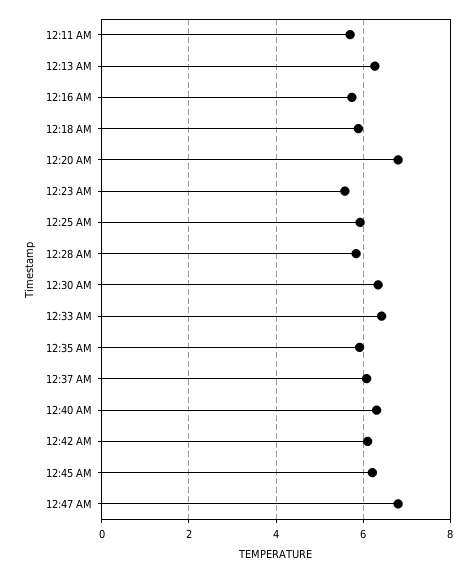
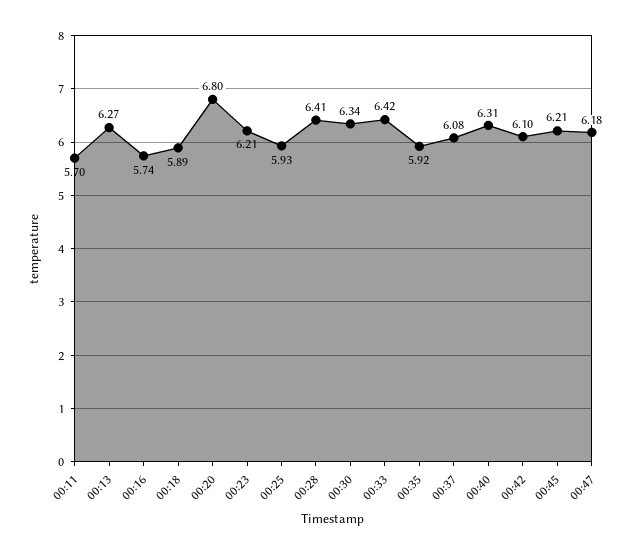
12:23 AM: 5.6 -> 6.21
12:28 AM: 5.8 -> 6.41
12:47 AM: 6.8 -> 6.18

